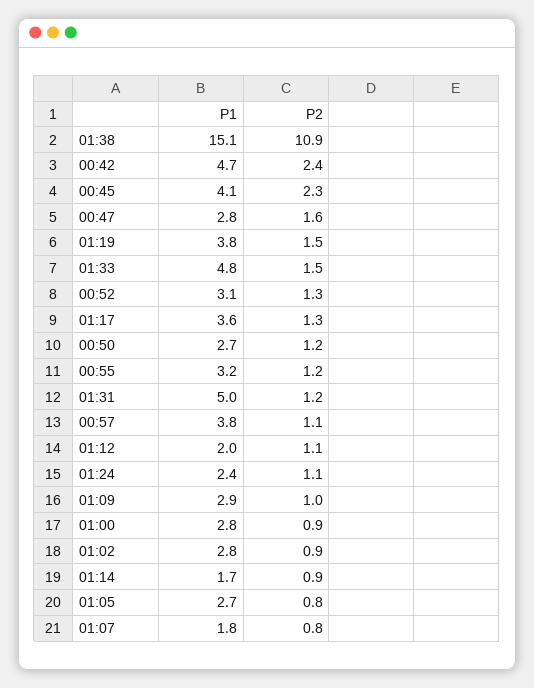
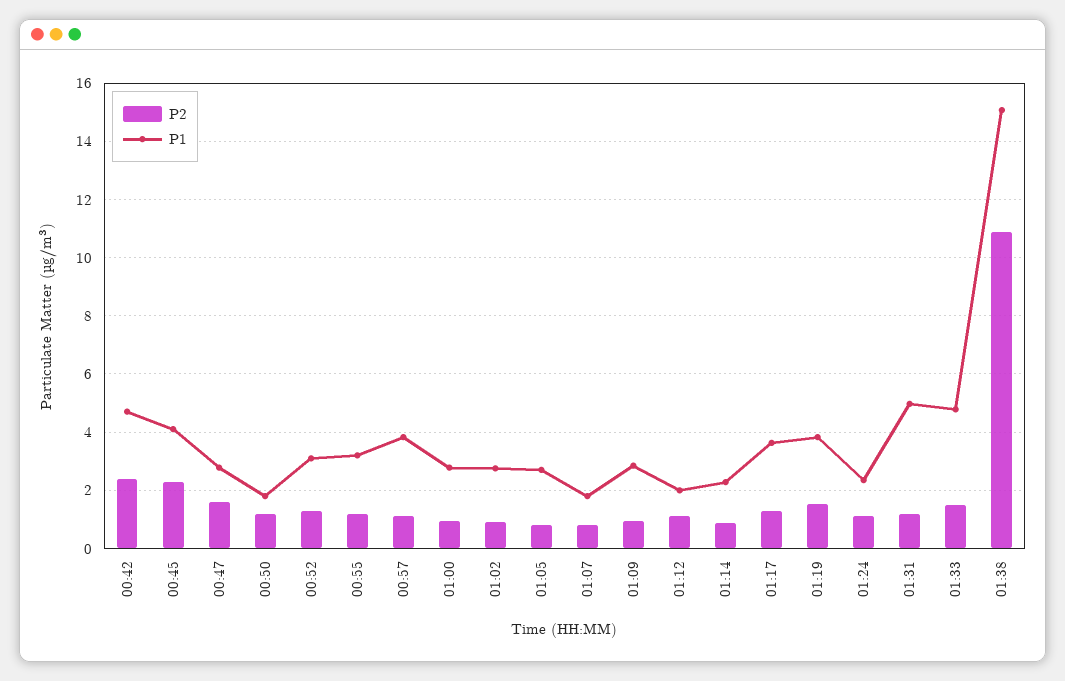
P1, 00:50: 2.7 -> 1.75
P1, 01:14: 1.7 -> 2.25

